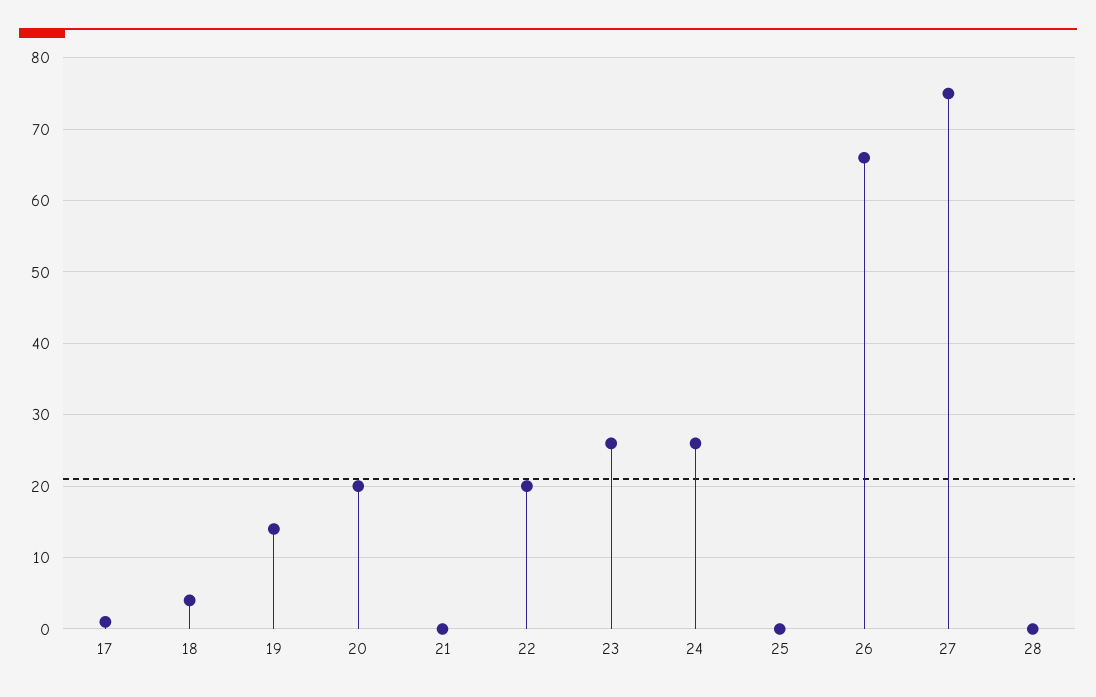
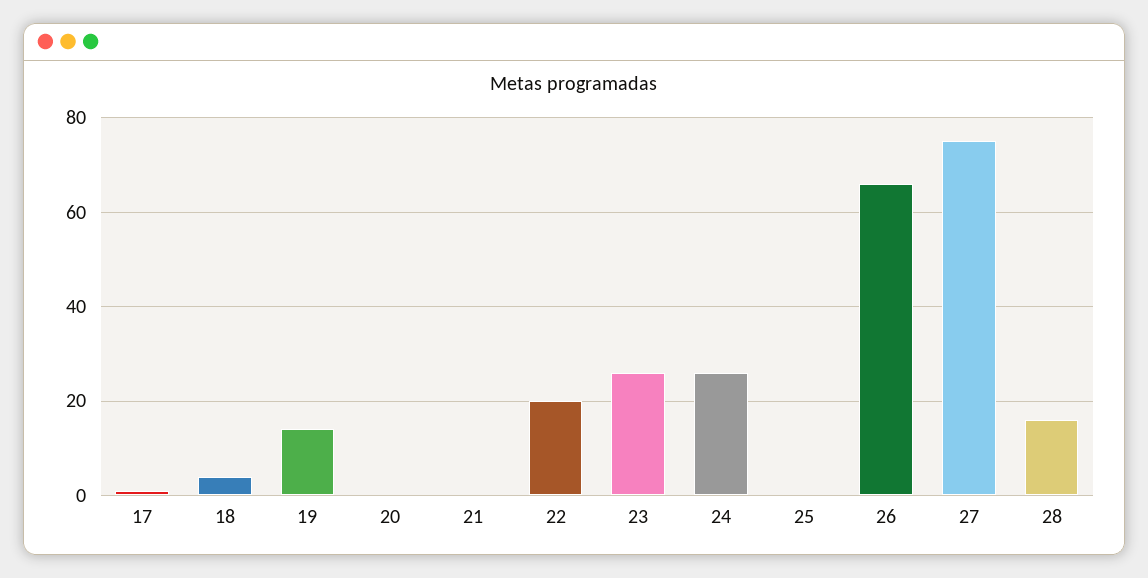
20: 20 -> 0
28: 0 -> 15

